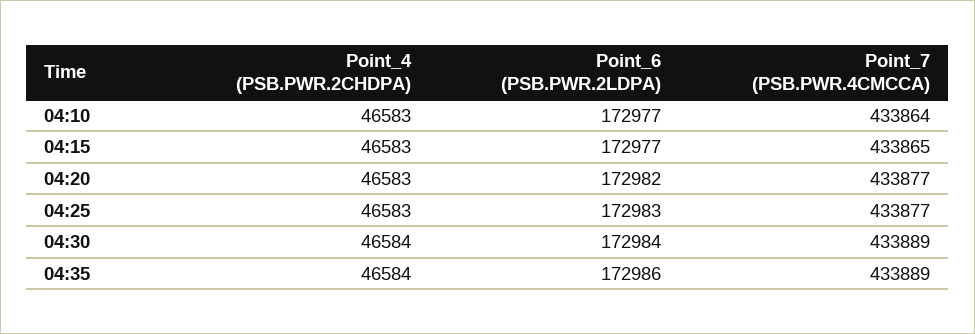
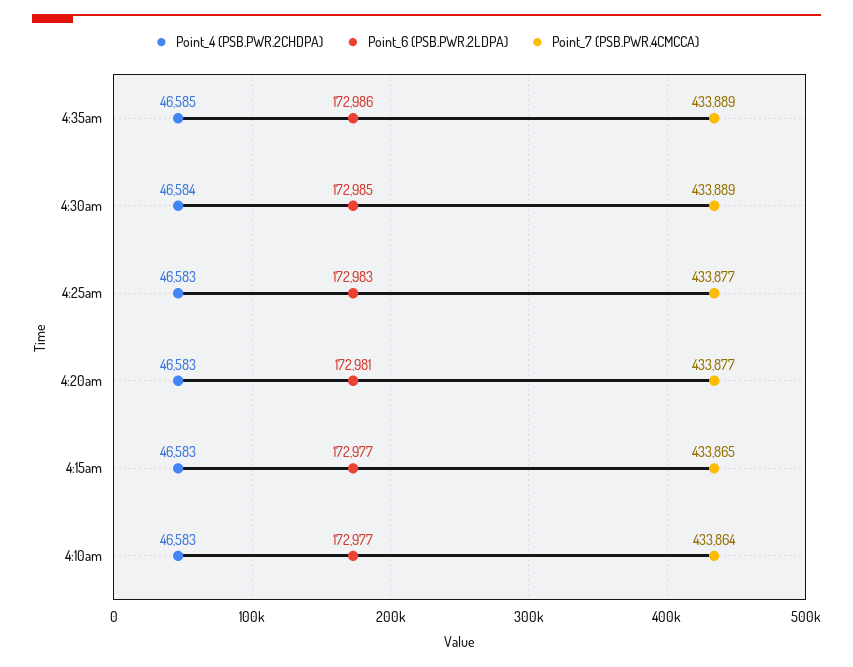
Point_6 (PSB.PWR.2LDPA), 04:20: 172982 -> 172981
Point_6 (PSB.PWR.2LDPA), 04:30: 172984 -> 172985
Point_4 (PSB.PWR.2CHDPA), 04:35: 46584 -> 46585

